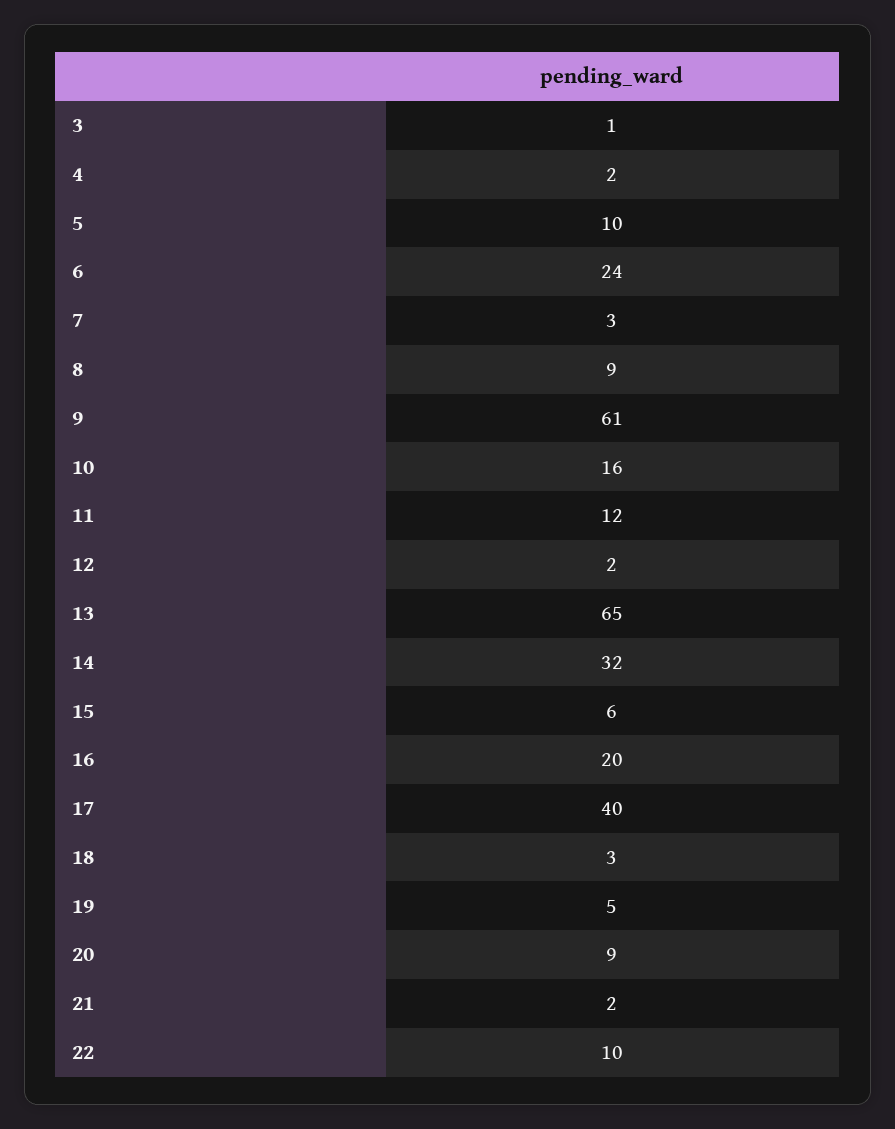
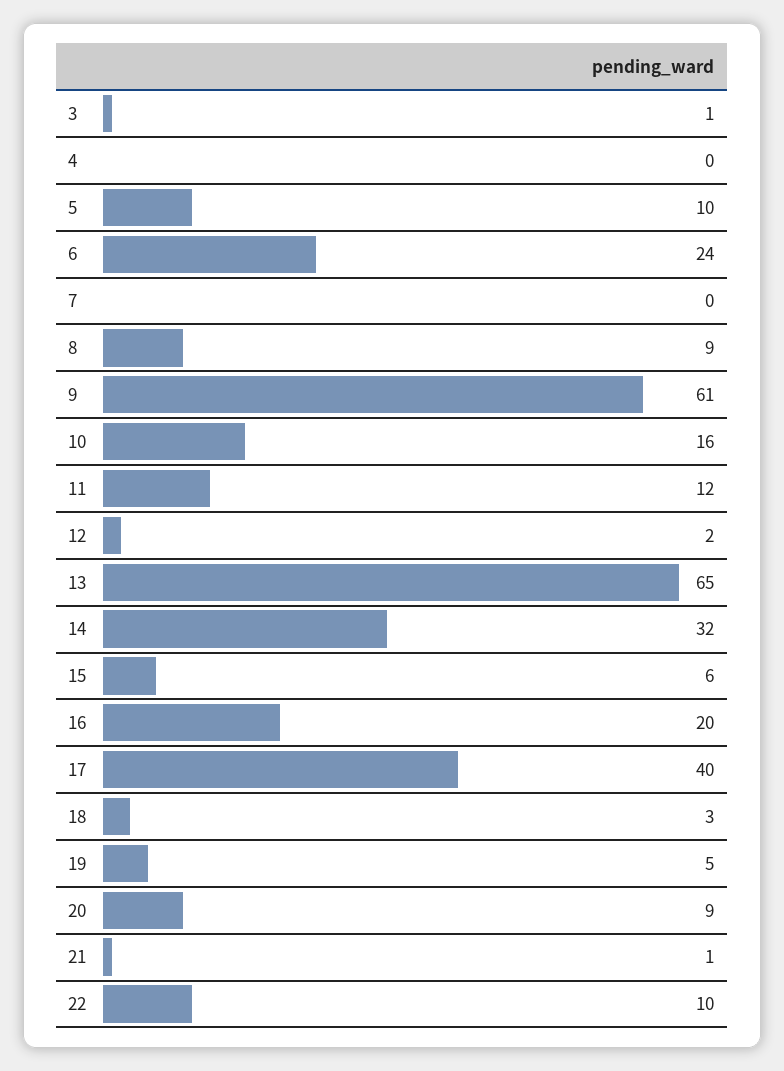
4: 2 -> 0
7: 3 -> 0
21: 2 -> 1

